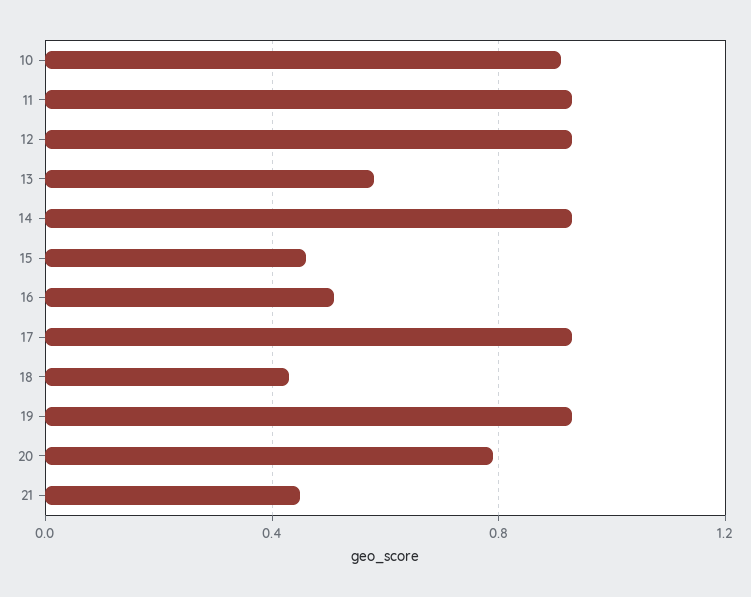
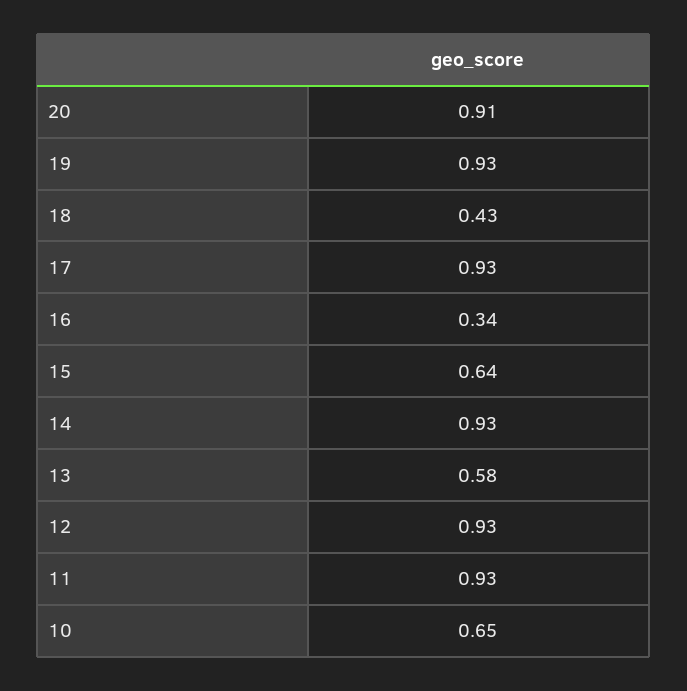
10: 0.9 -> 0.65
15: 0.45 -> 0.64
16: 0.5 -> 0.34
20: 0.8 -> 0.91
21: 0.45 -> none

